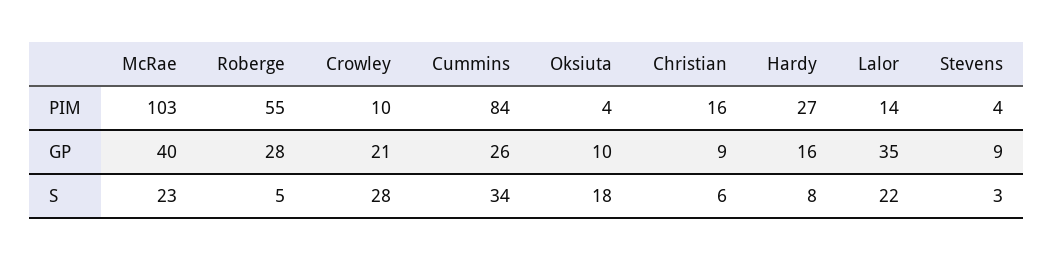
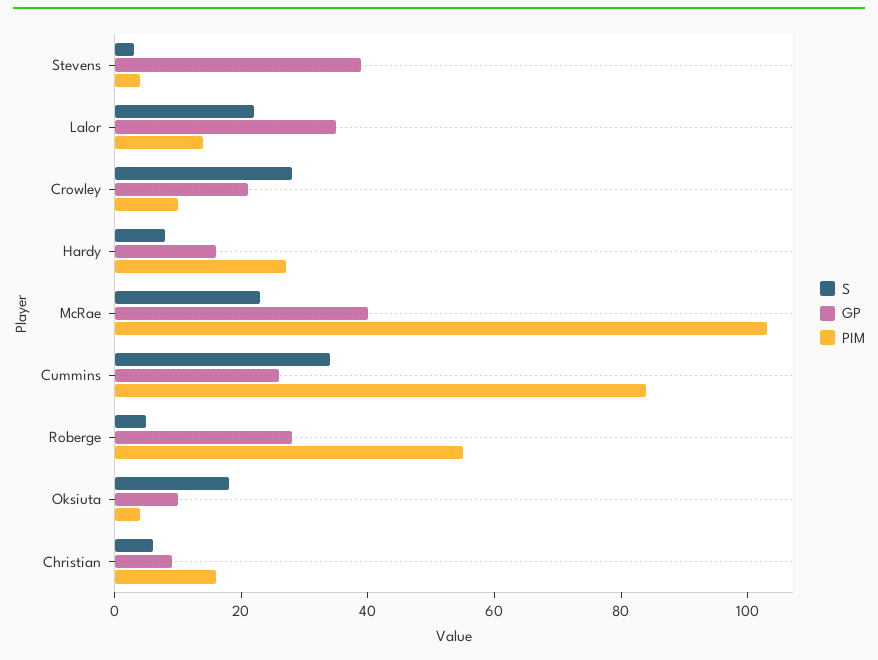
GP, Stevens: 9 -> 40

